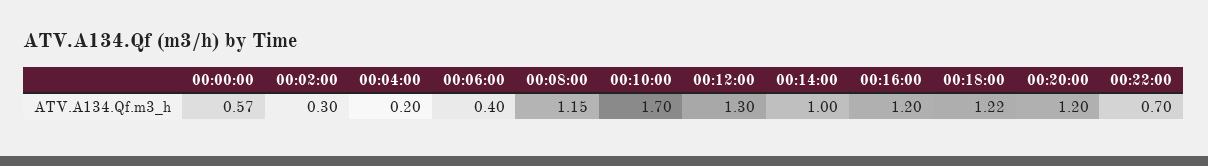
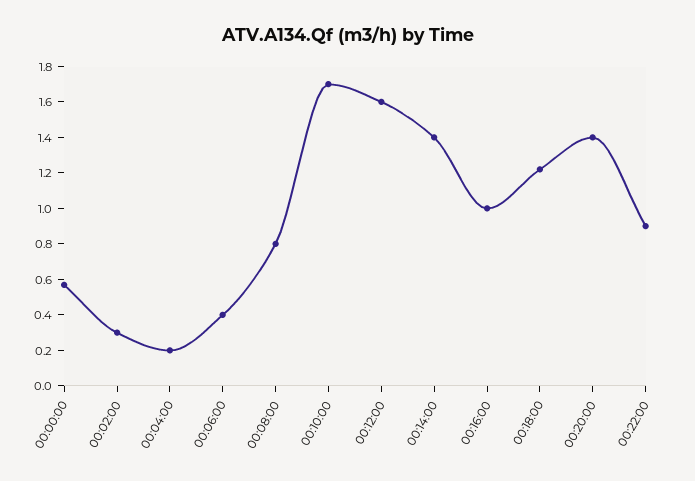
00:08:00: 1.15 -> 0.8
00:12:00: 1.3 -> 1.6
00:14:00: 1 -> 1.4
00:16:00: 1.2 -> 1
00:20:00: 1.2 -> 1.4
00:22:00: 0.7 -> 0.9

